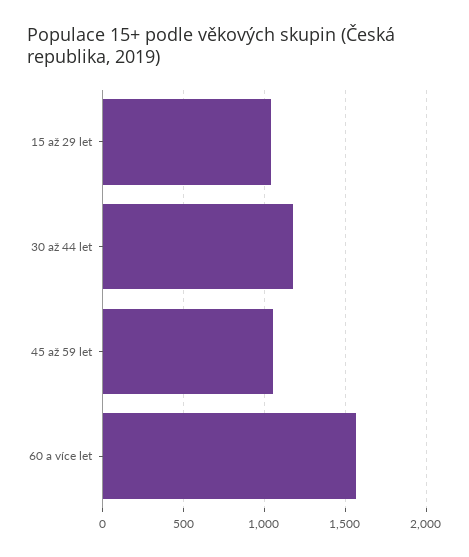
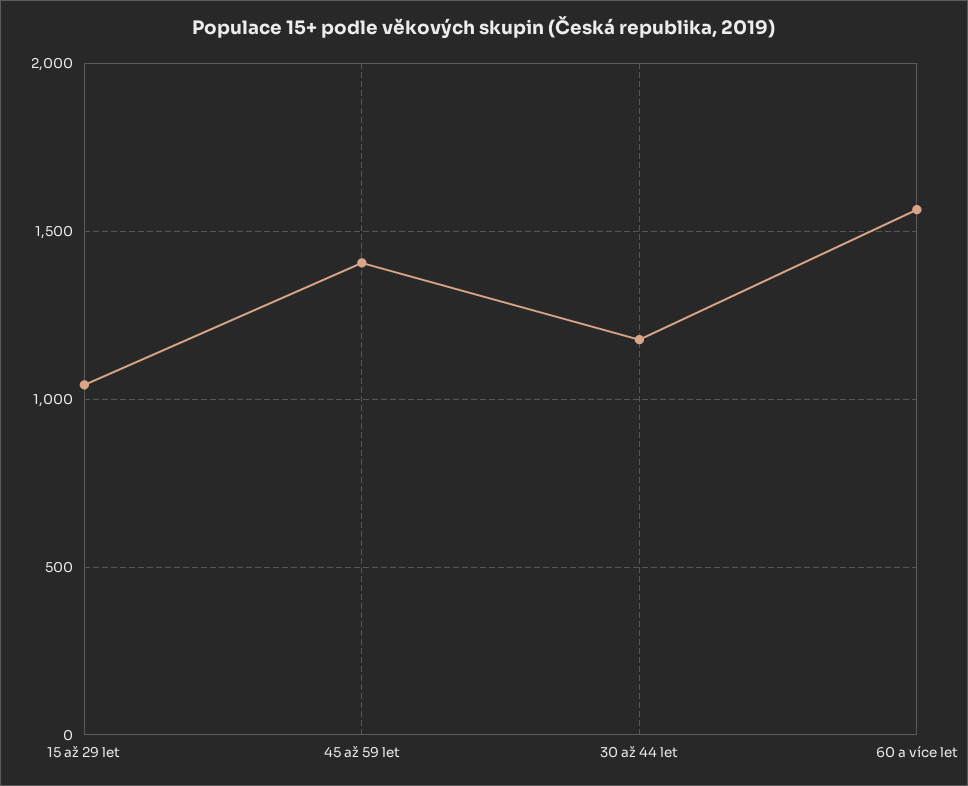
45 až 59 let: 1050 -> 1400

